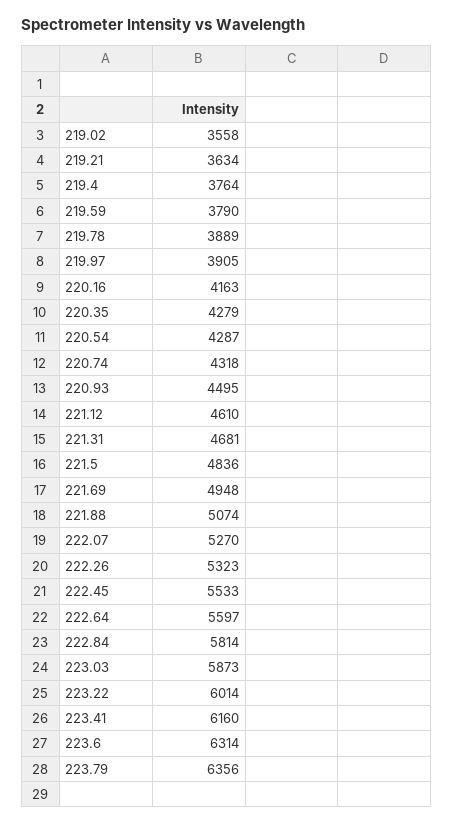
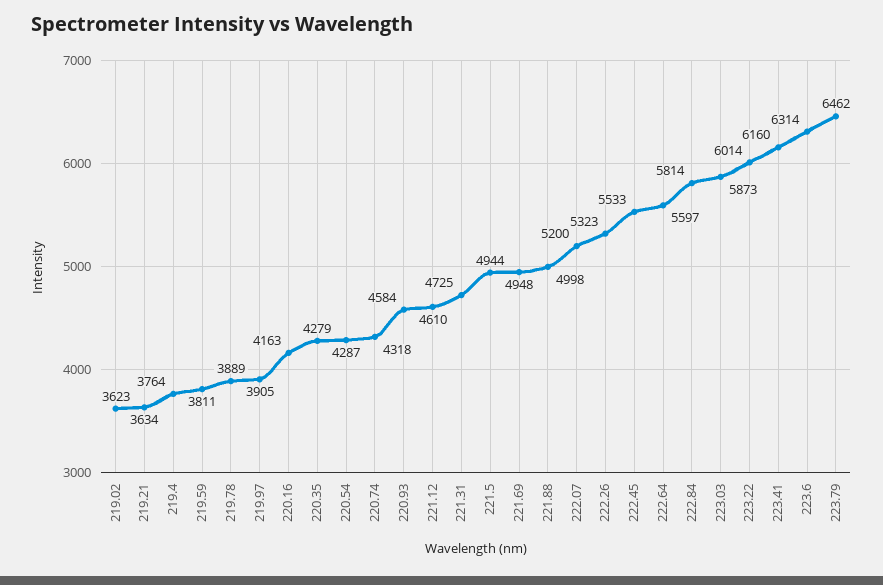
219.02: 3558 -> 3623
219.59: 3790 -> 3811
220.93: 4495 -> 4584
221.31: 4681 -> 4725
221.5: 4836 -> 4944
221.88: 5074 -> 4998
222.07: 5270 -> 5200
223.79: 6356 -> 6462

